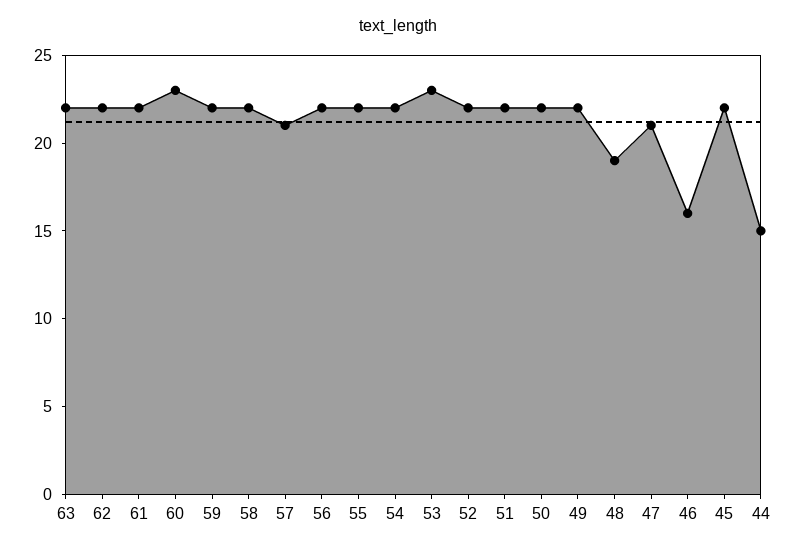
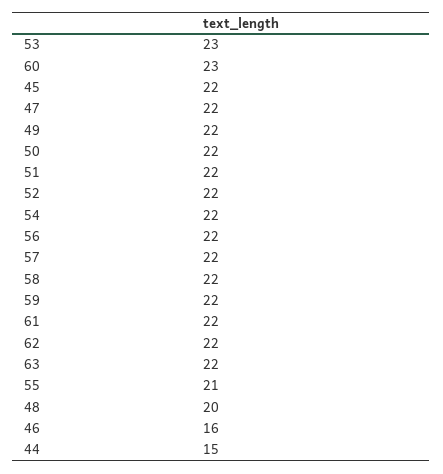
57: 21 -> 22
55: 22 -> 21
48: 19 -> 20
47: 21 -> 22

